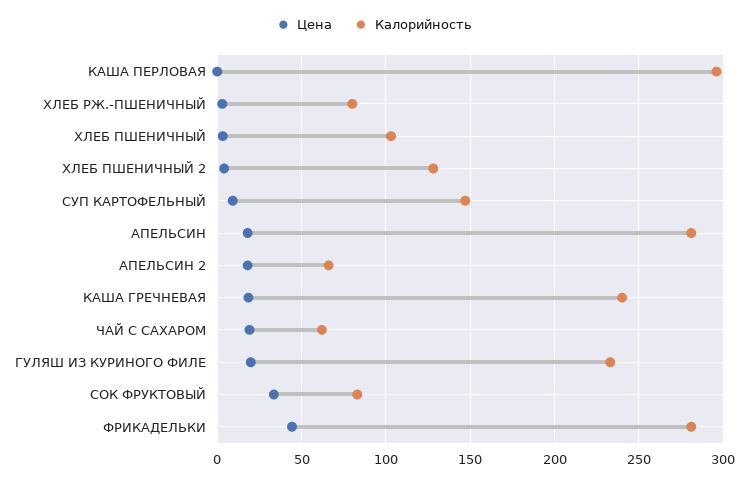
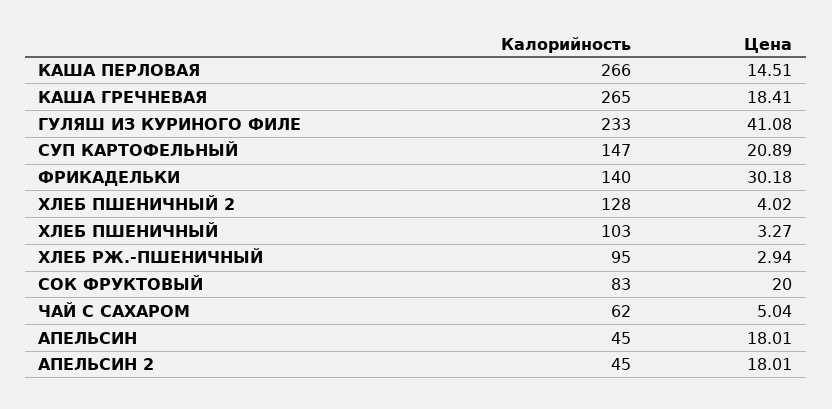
Цена, КАША ПЕРЛОВАЯ: 0 -> 14.51
Калорийность, КАША ПЕРЛОВАЯ: 295 -> 266
Калорийность, ХЛЕБ РЖ.-ПШЕНИЧНЫЙ: 80 -> 95
Цена, СУП КАРТОФЕЛЬНЫЙ: 10 -> 20.89
Калорийность, АПЕЛЬСИН: 280 -> 45
Калорийность, АПЕЛЬСИН 2: 65 -> 45
Калорийность, КАША ГРЕЧНЕВАЯ: 240 -> 265
Цена, ЧАЙ С САХАРОМ: 20 -> 5.04
Цена, ГУЛЯШ ИЗ КУРИНОГО ФИЛЕ: 20 -> 41.08
Цена, СОК ФРУКТОВЫЙ: 35 -> 20
Цена, ФРИКАДЕЛЬКИ: 45 -> 30.18
Калорийность, ФРИКАДЕЛЬКИ: 280 -> 140

